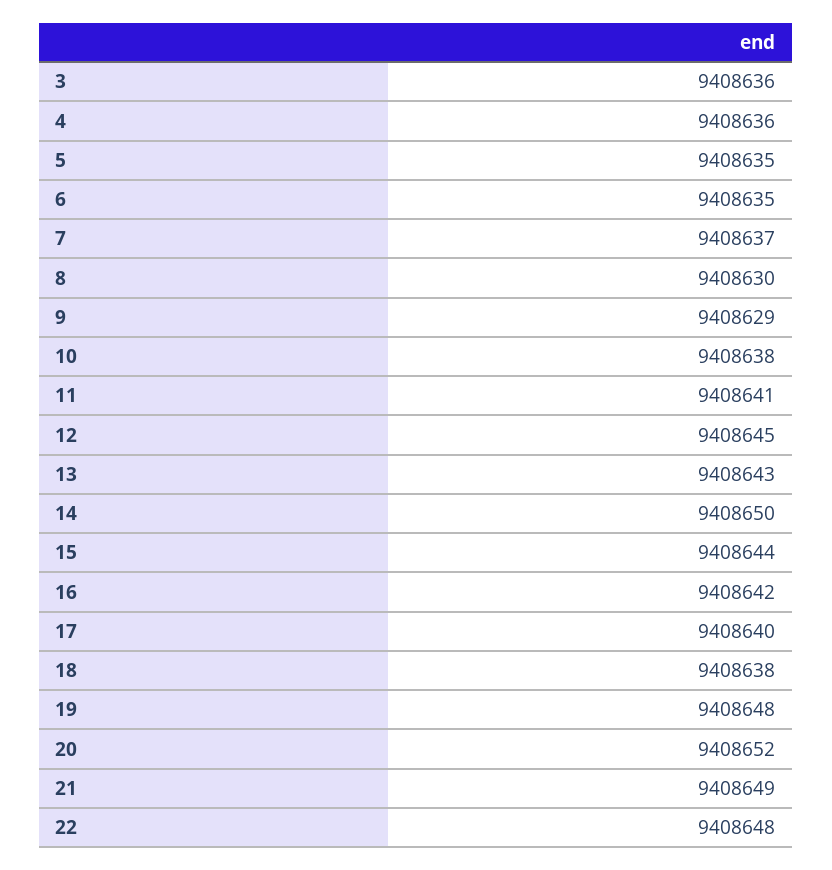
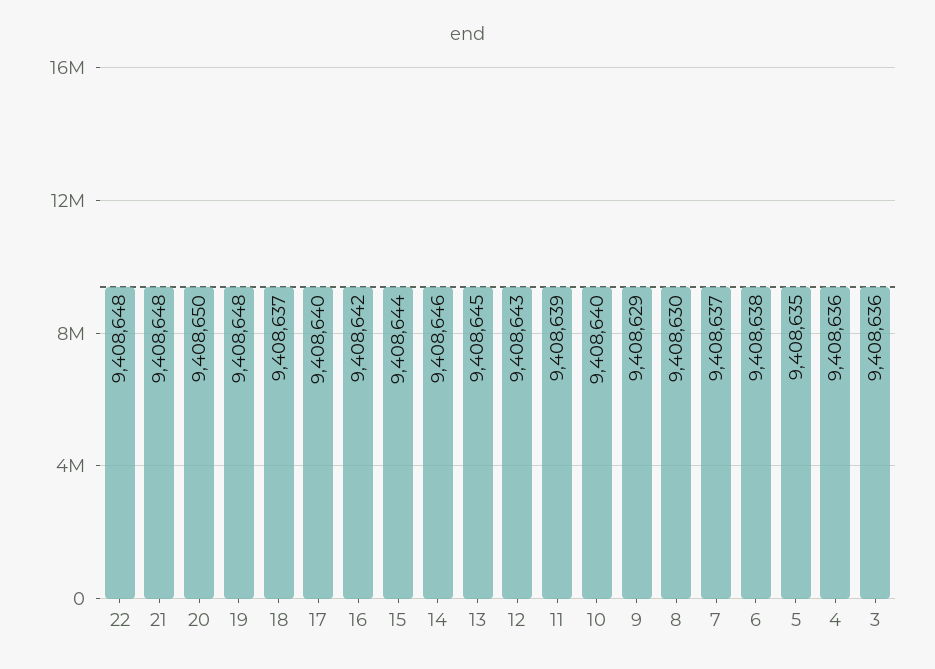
6: 9408635 -> 9408638
10: 9408638 -> 9408640
11: 9408641 -> 9408639
12: 9408645 -> 9408643
13: 9408643 -> 9408645
14: 9408650 -> 9408646
18: 9408638 -> 9408637
20: 9408652 -> 9408650
21: 9408649 -> 9408648

